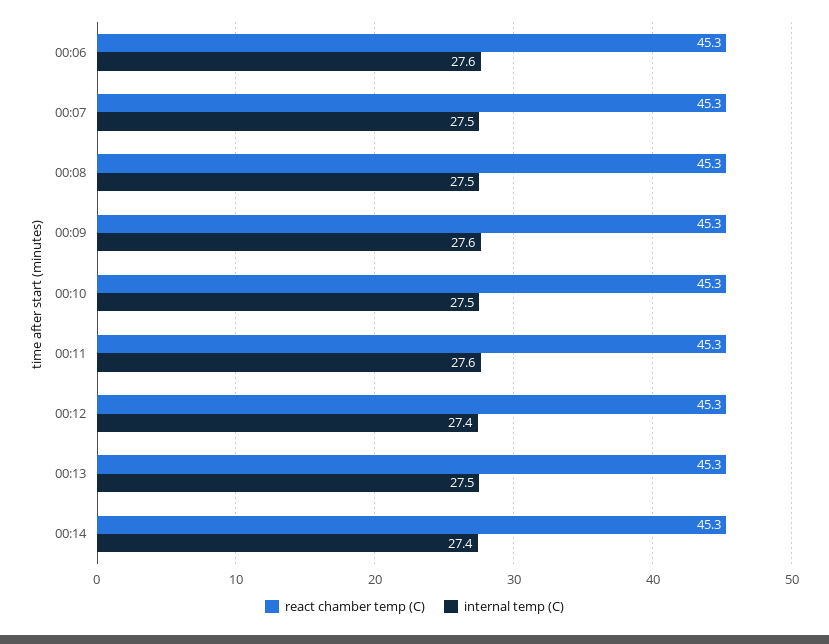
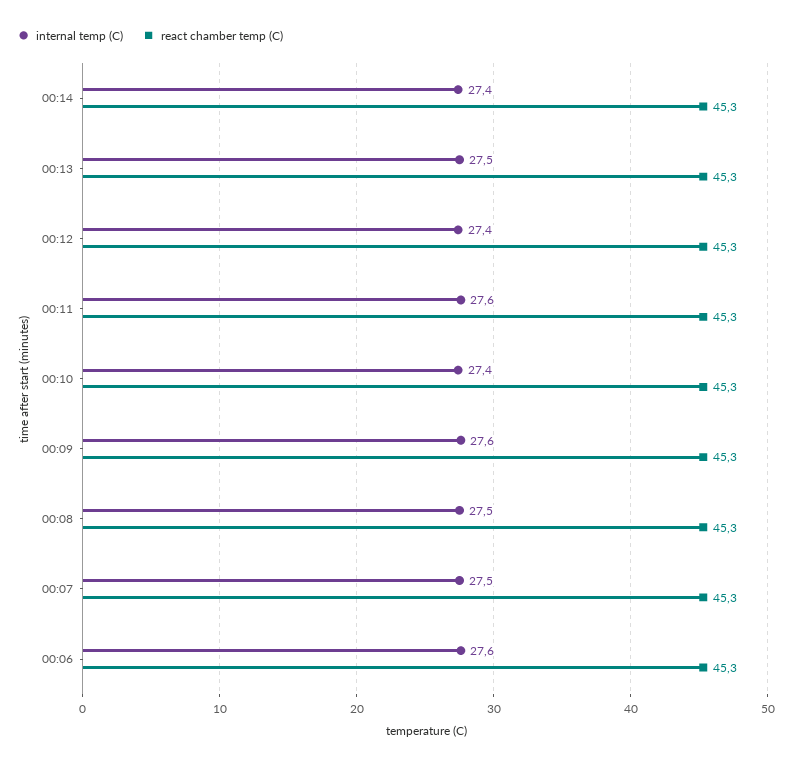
internal temp (C), 00:10: 27.5 -> 27.4

